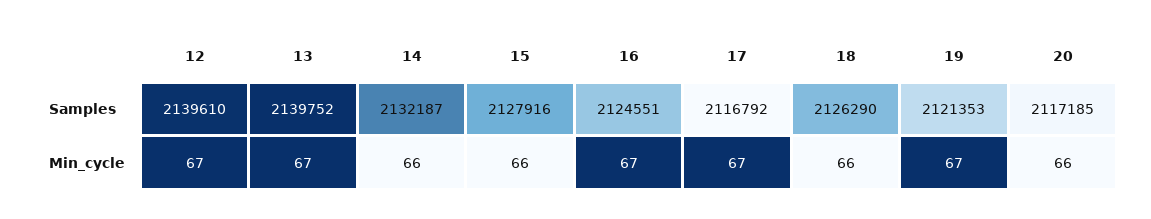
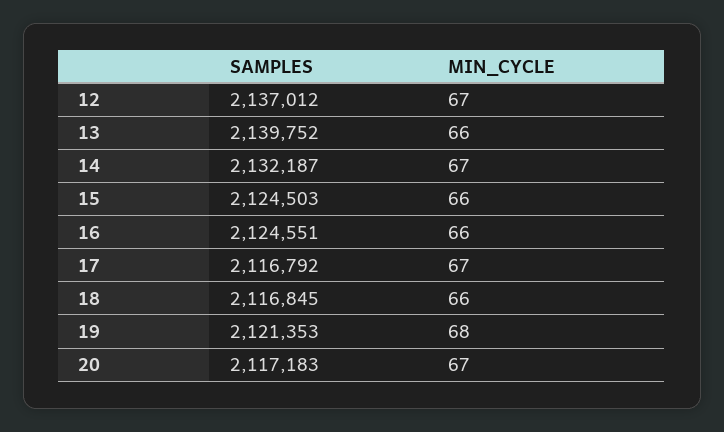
12, Samples: 2139610 -> 2137012
15, Samples: 2127916 -> 2124503
18, Samples: 2126290 -> 2116845
20, Samples: 2117185 -> 2117183
13, Min_cycle: 67 -> 66
14, Min_cycle: 66 -> 67
16, Min_cycle: 67 -> 66
19, Min_cycle: 67 -> 68
20, Min_cycle: 66 -> 67

